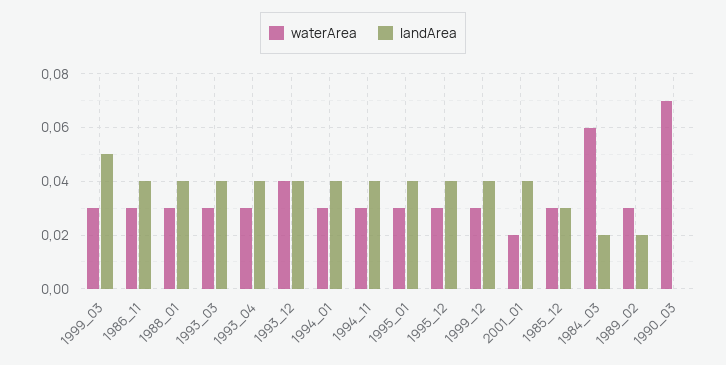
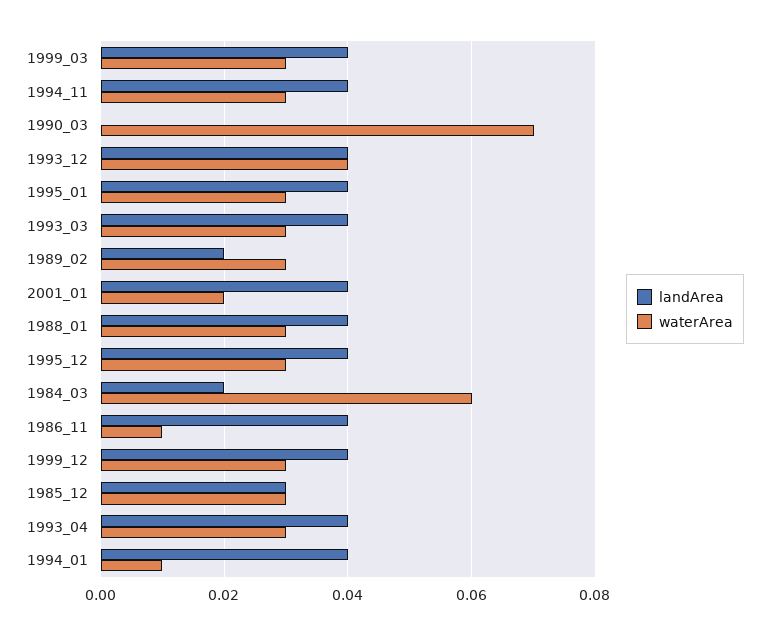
landArea, 1999_03: 0.05 -> 0.04
waterArea, 1986_11: 0.03 -> 0.01
waterArea, 1994_01: 0.03 -> 0.01

